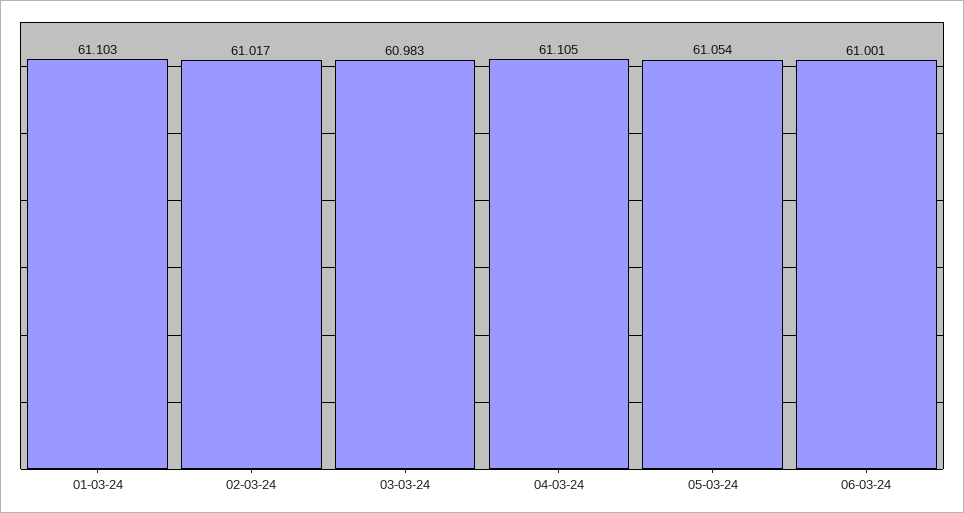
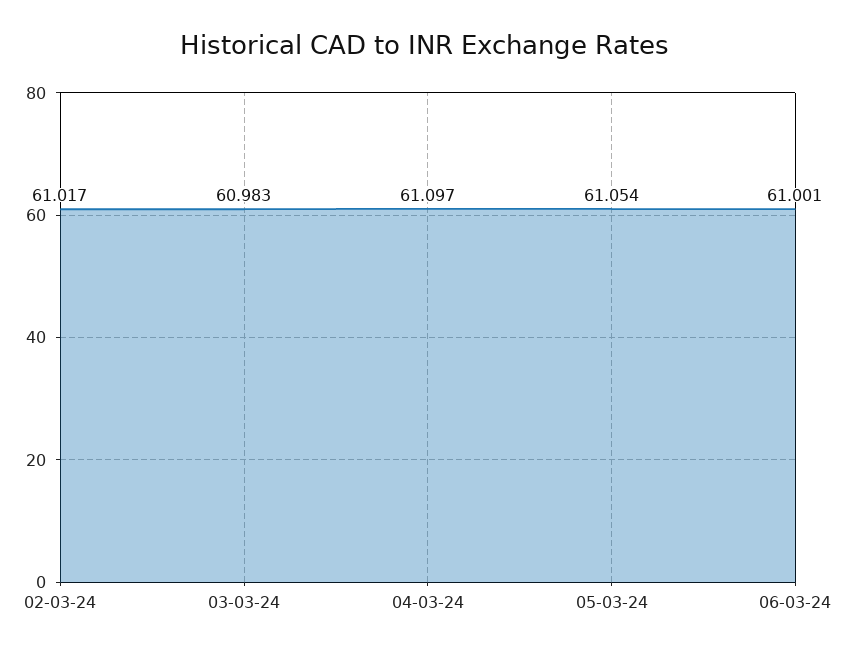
01-03-24: 61.103 -> none
04-03-24: 61.105 -> 61.097

